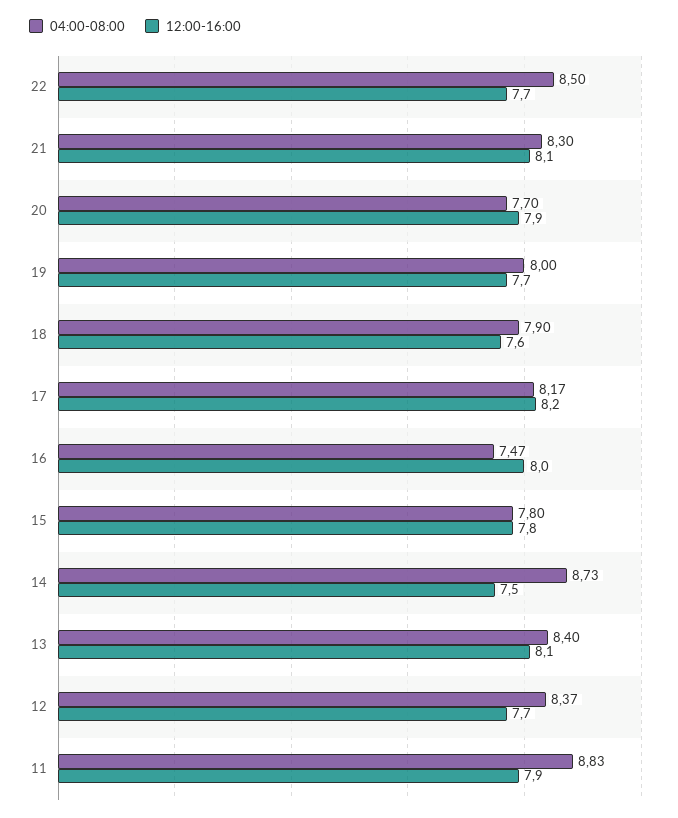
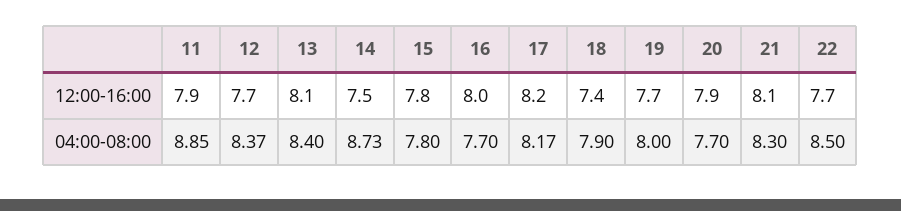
12:00-16:00, 18: 7.6 -> 7.4
04:00-08:00, 16: 7.47 -> 7.7
04:00-08:00, 11: 8.83 -> 8.85

